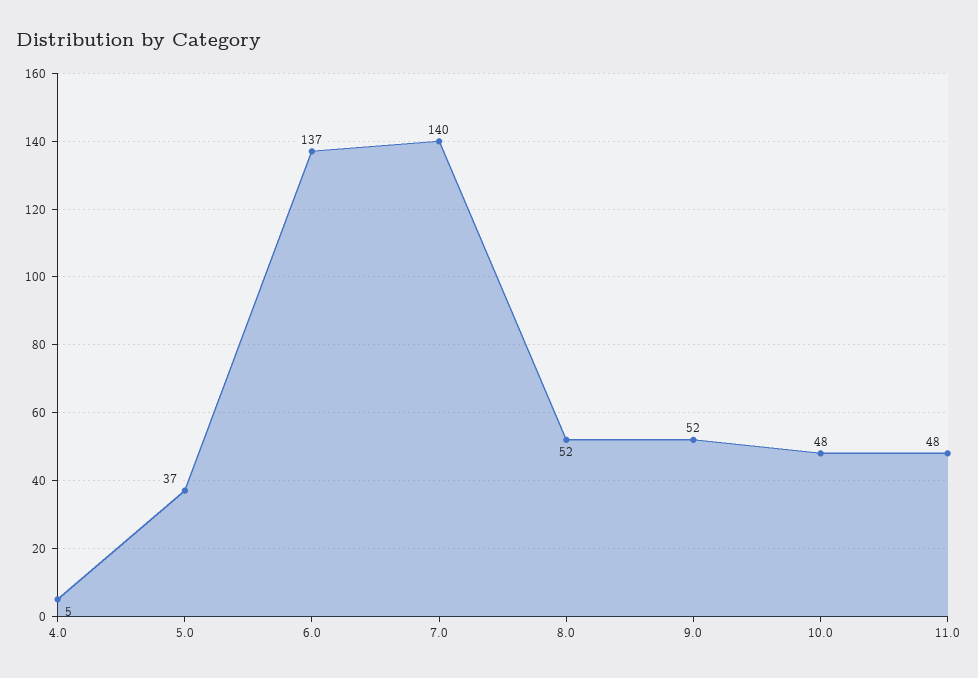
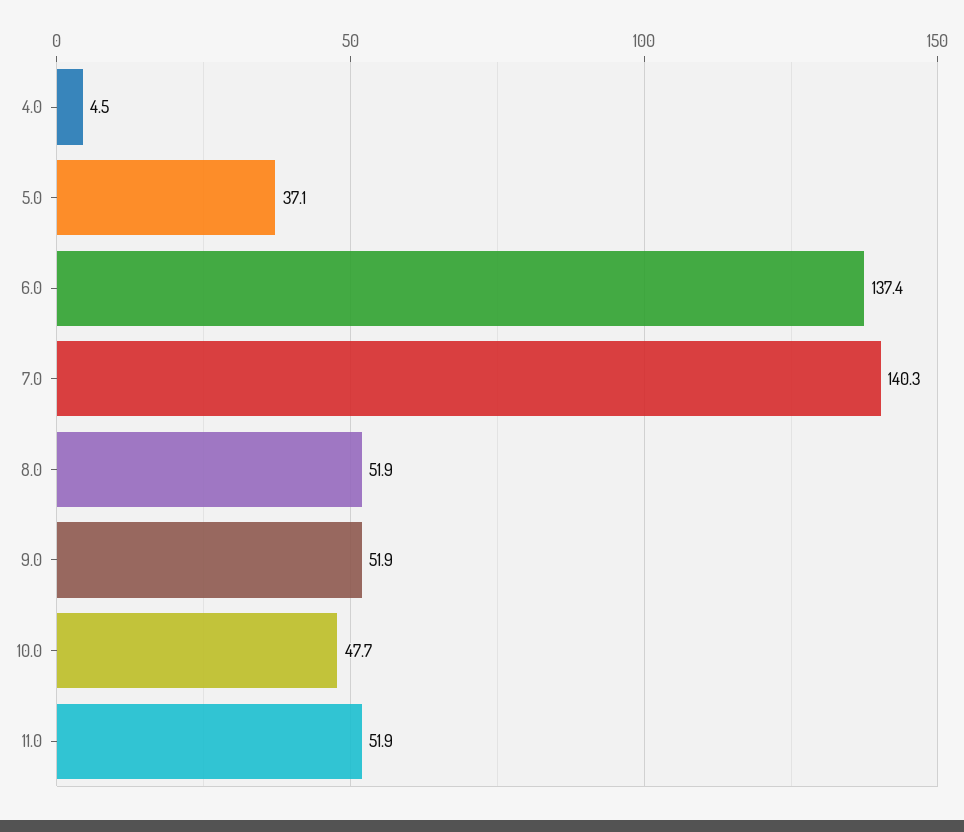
11.0: 48 -> 51.9

